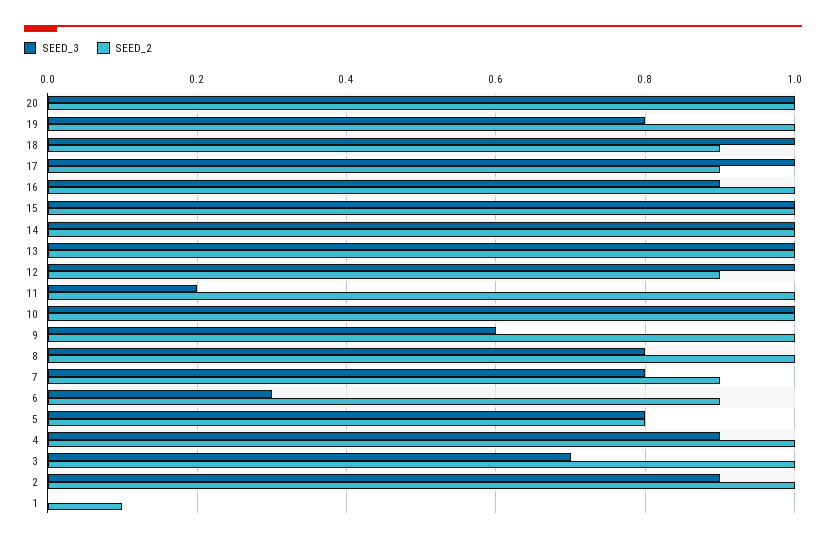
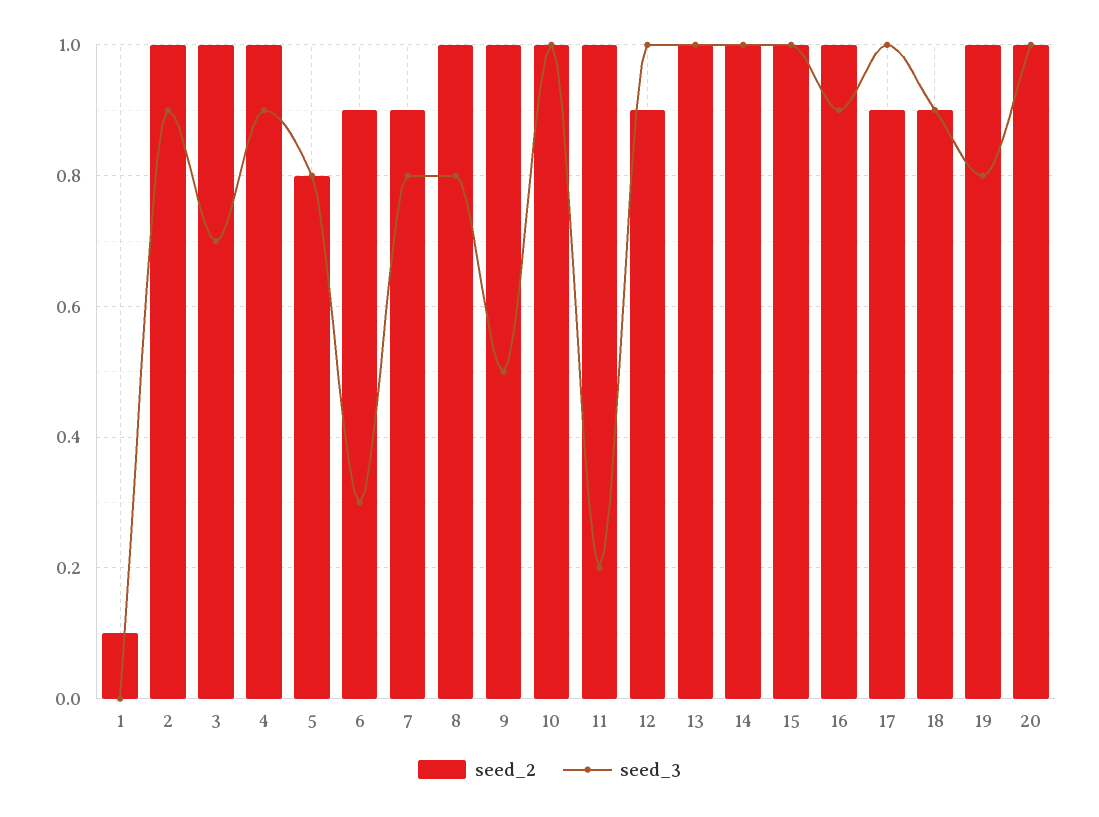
SEED_3, 18: 1 -> 0.9
SEED_3, 9: 0.6 -> 0.5

